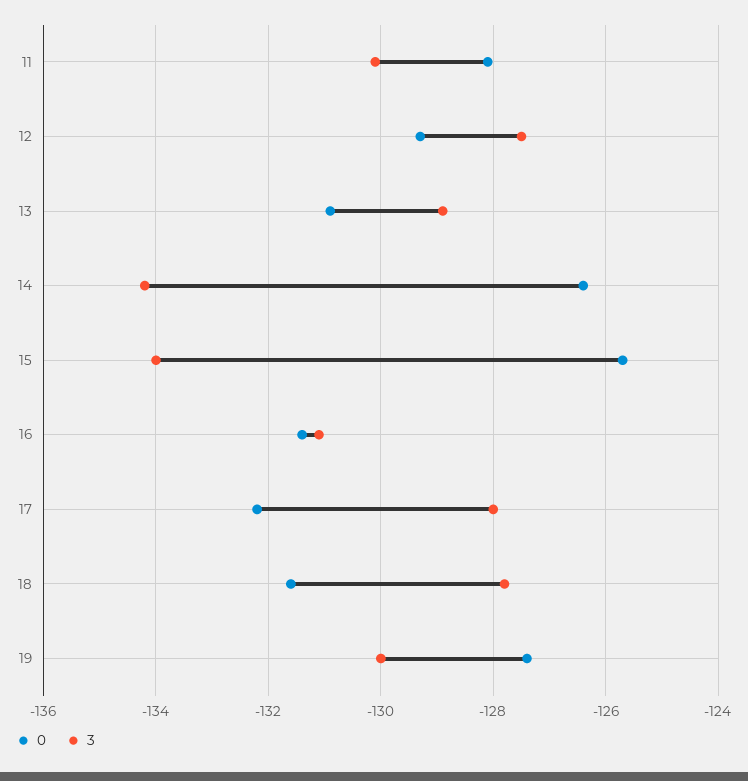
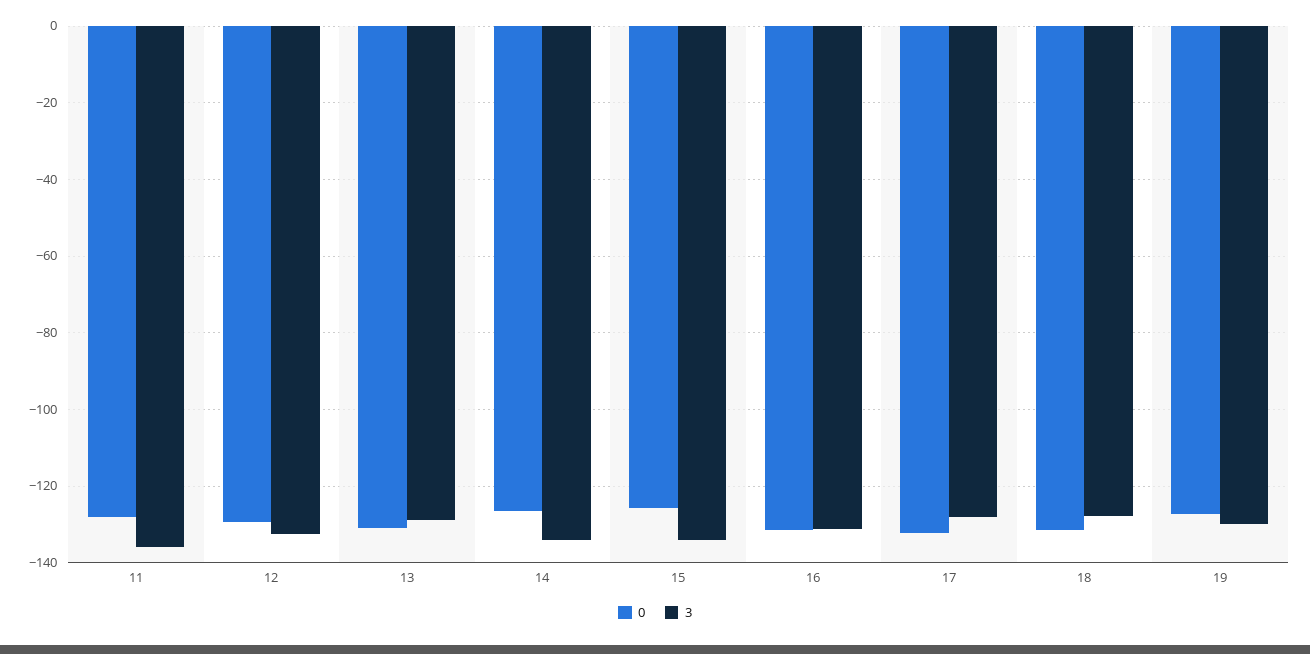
3, 11: -130 -> -136
3, 12: -127.5 -> -132

